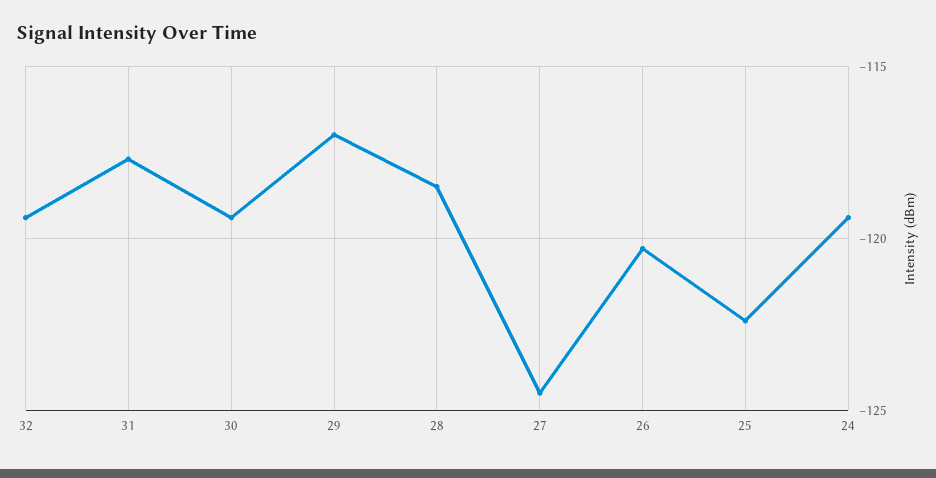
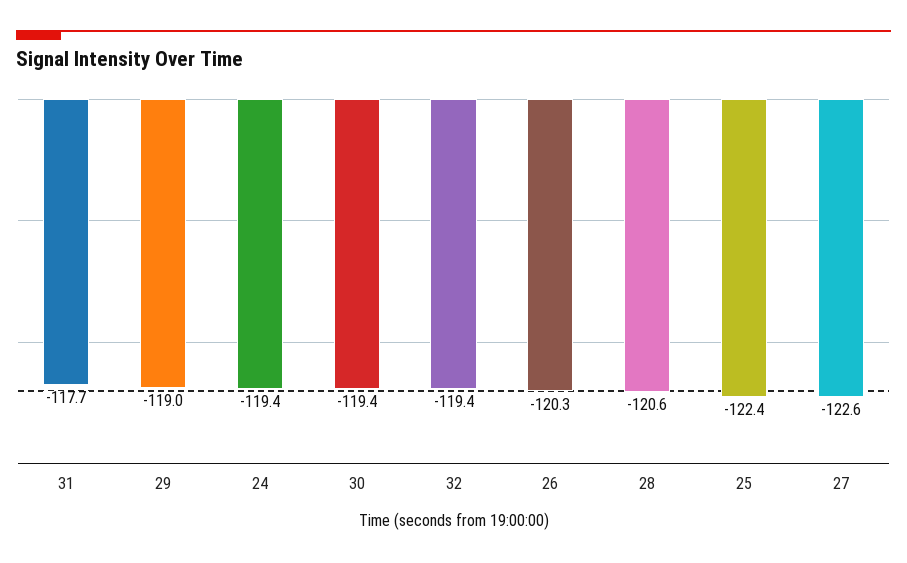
29: -117 -> -119
28: -118.5 -> -120.6
27: -124.5 -> -122.6

